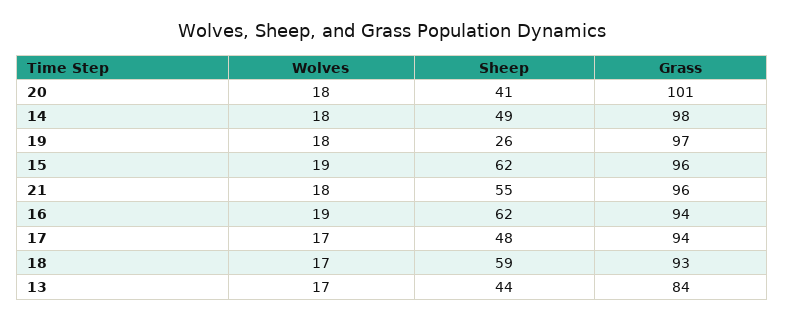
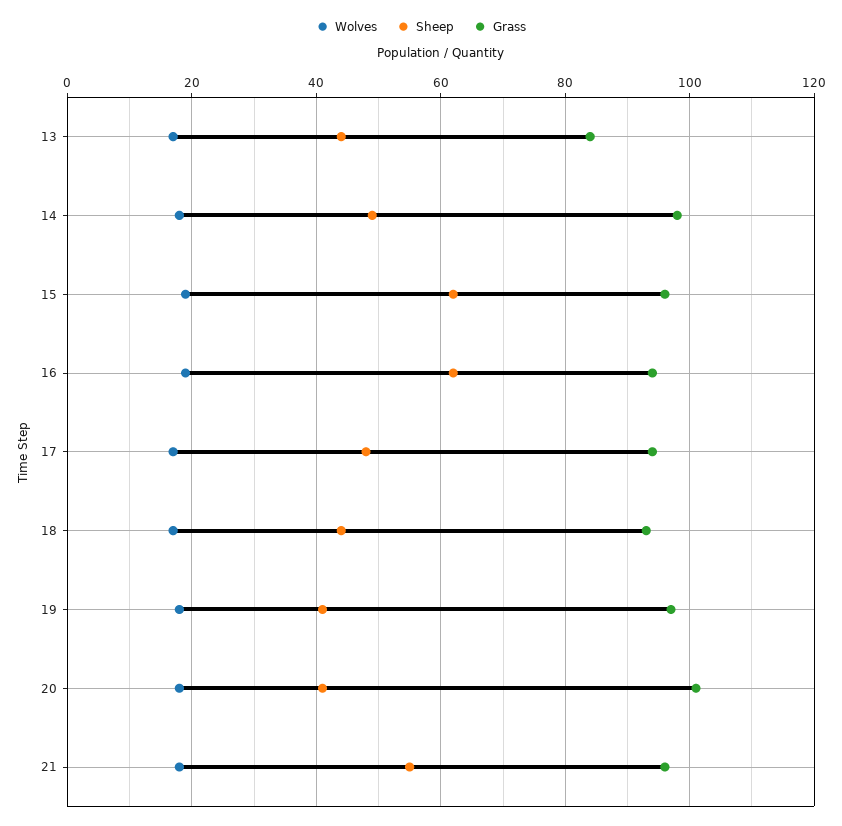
Sheep, 19: 26 -> 40
Sheep, 18: 59 -> 45

